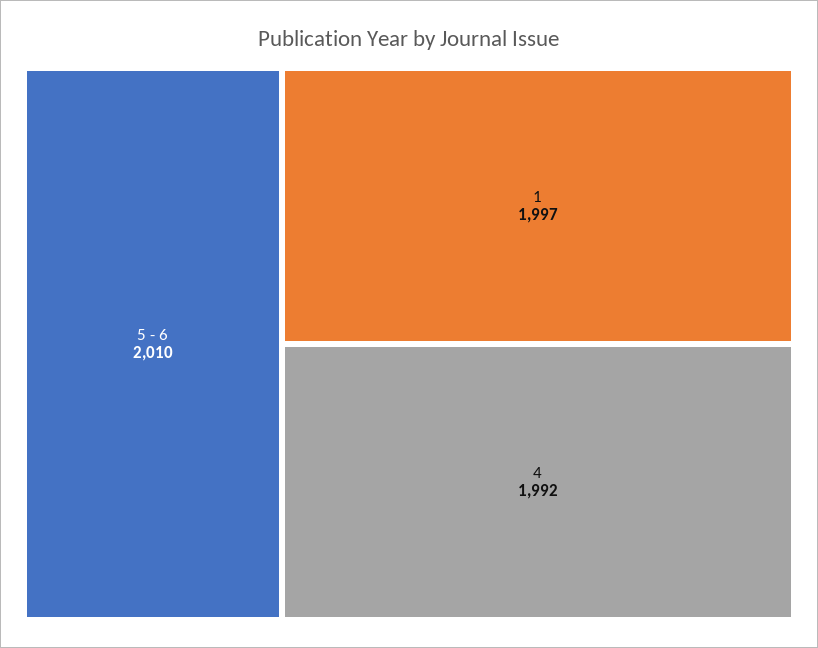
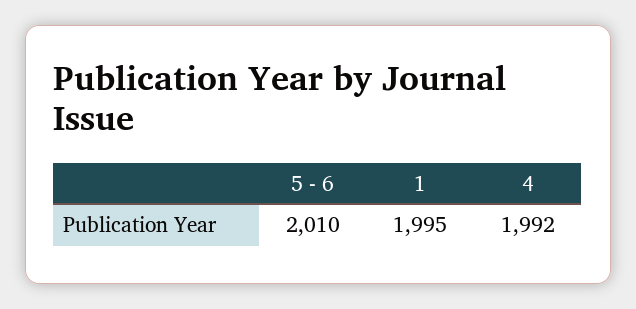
1: 1997 -> 1995

